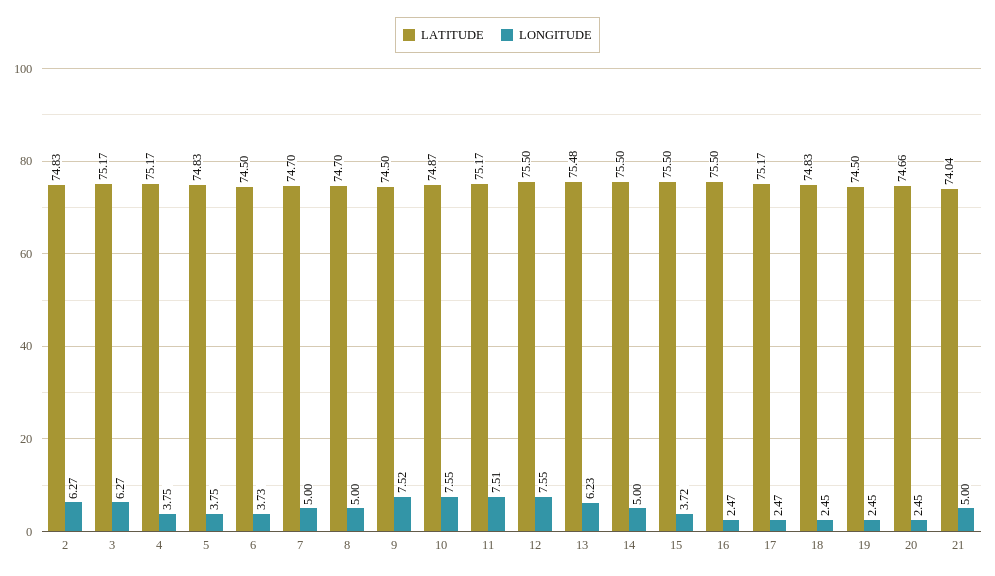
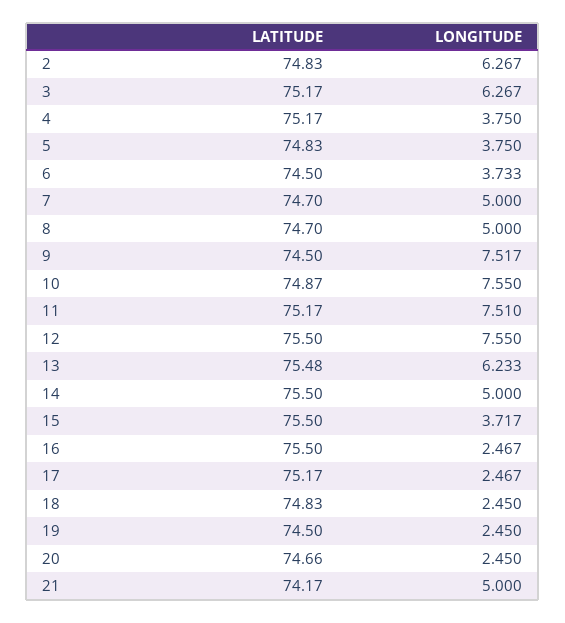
LATITUDE, 21: 74.04 -> 74.17

